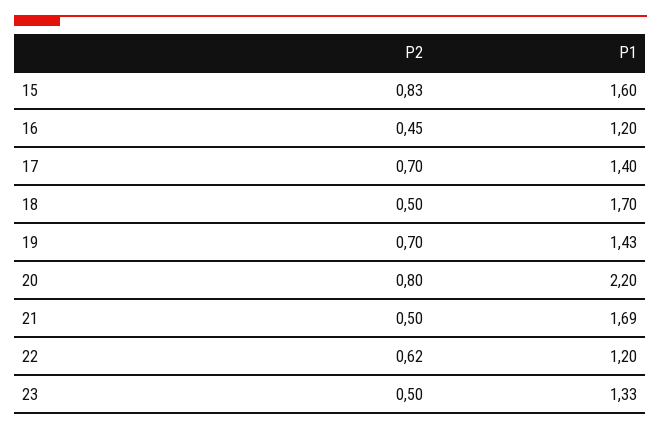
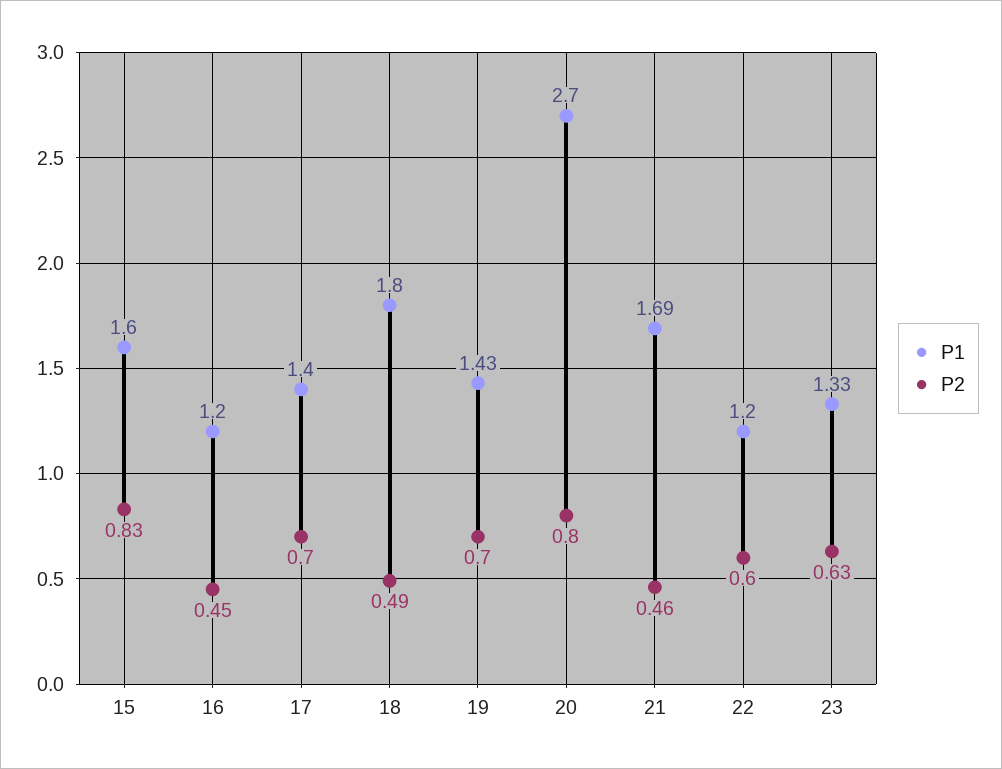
P2, 18: 0.5 -> 0.49
P1, 18: 1.7 -> 1.8
P1, 20: 2.2 -> 2.7
P2, 21: 0.5 -> 0.46
P2, 22: 0.62 -> 0.6
P2, 23: 0.5 -> 0.63

